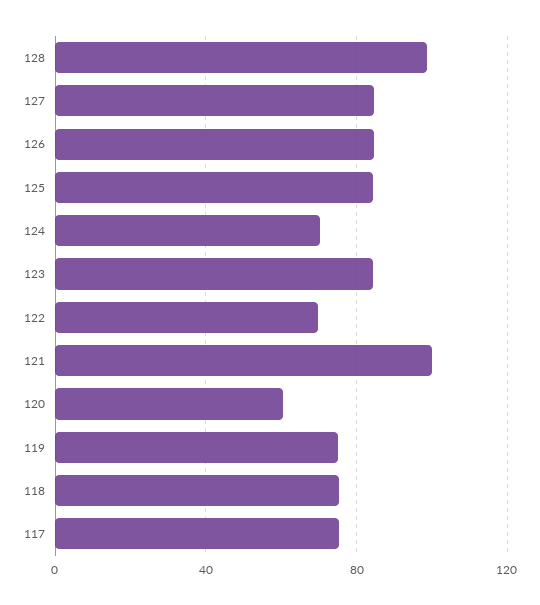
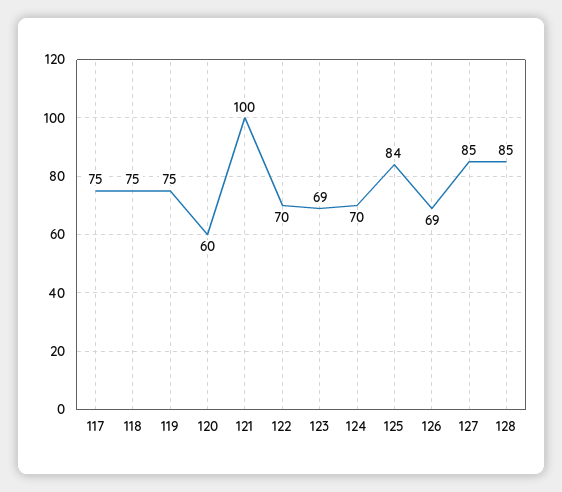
128: 100 -> 85
126: 85 -> 69
123: 85 -> 69

